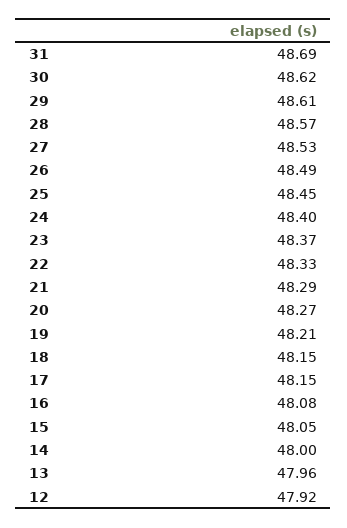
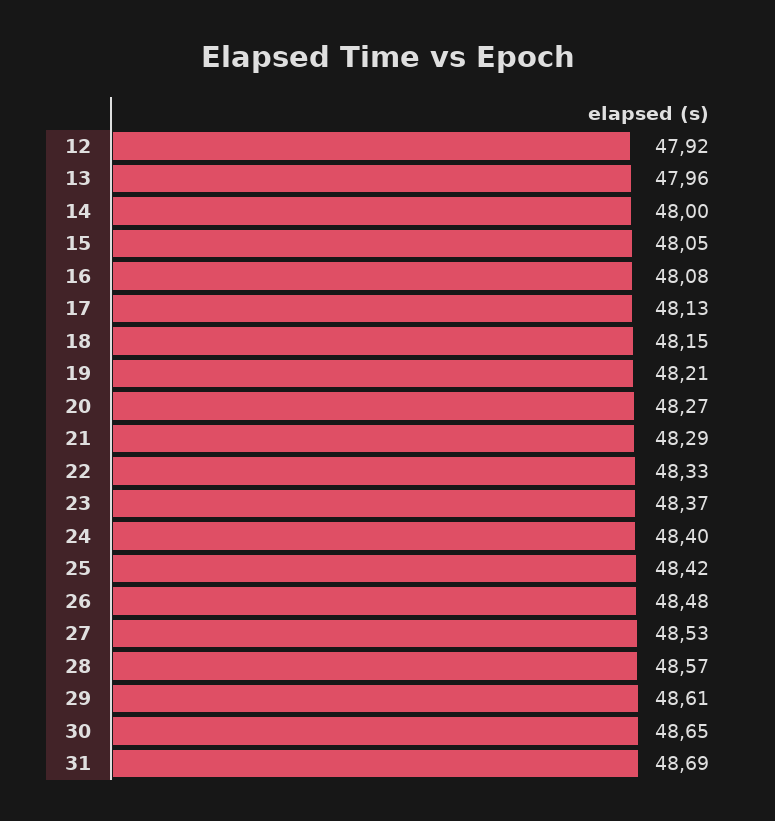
30: 48.62 -> 48.65
26: 48.49 -> 48.48
25: 48.45 -> 48.42
17: 48.15 -> 48.13

